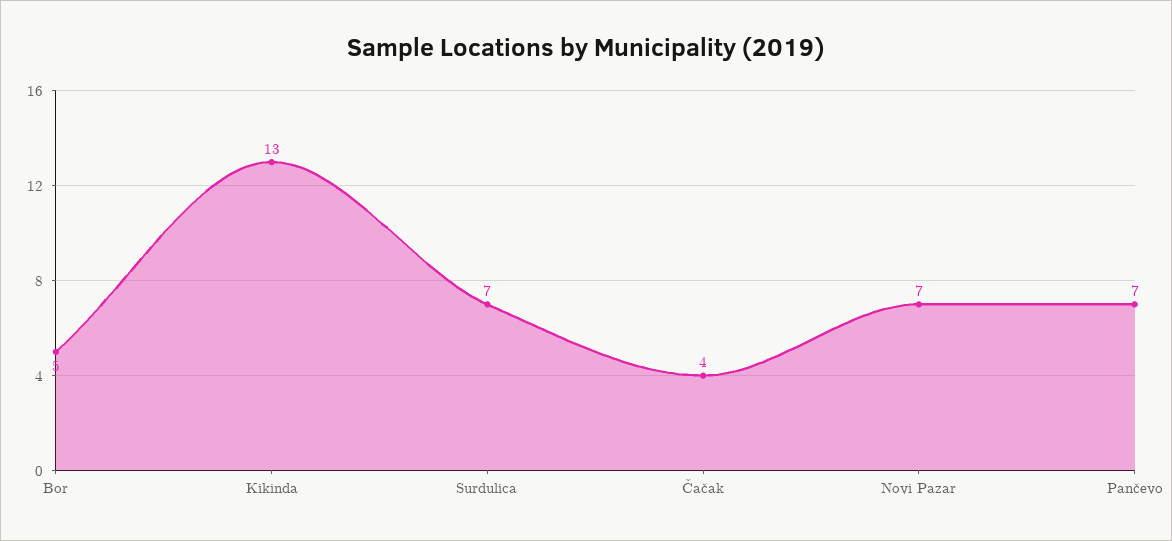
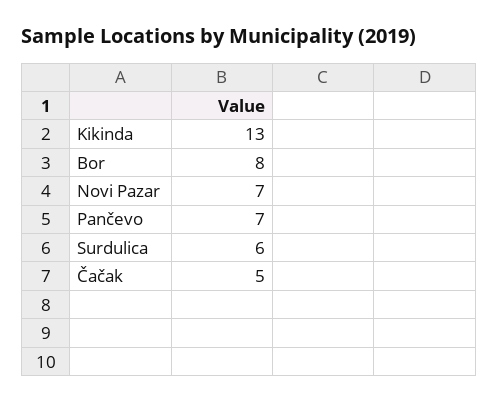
Bor: 5 -> 8
Surdulica: 7 -> 6
Čačak: 4 -> 5

